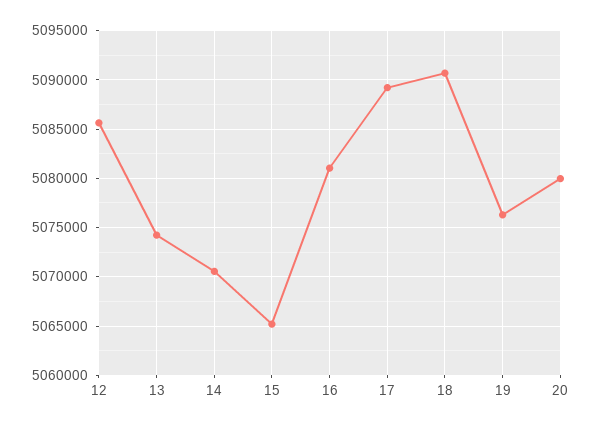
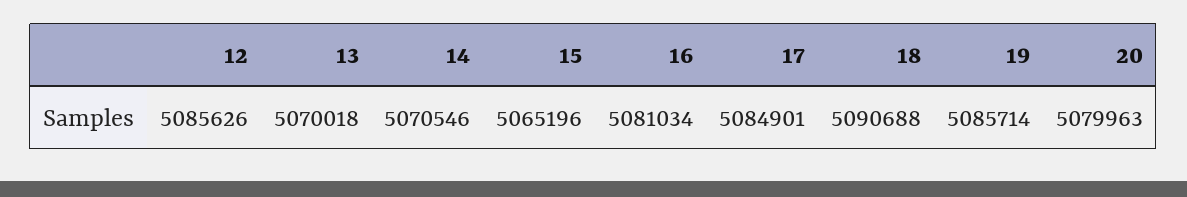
13: 5074000 -> 5070018
17: 5089000 -> 5084901
19: 5076000 -> 5085714

